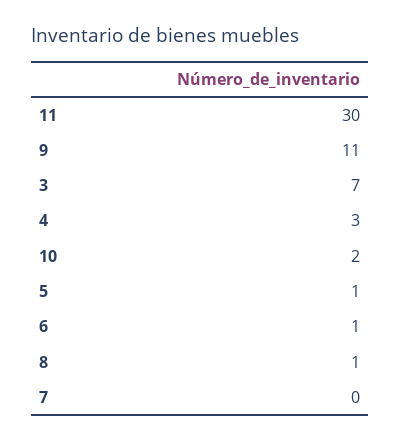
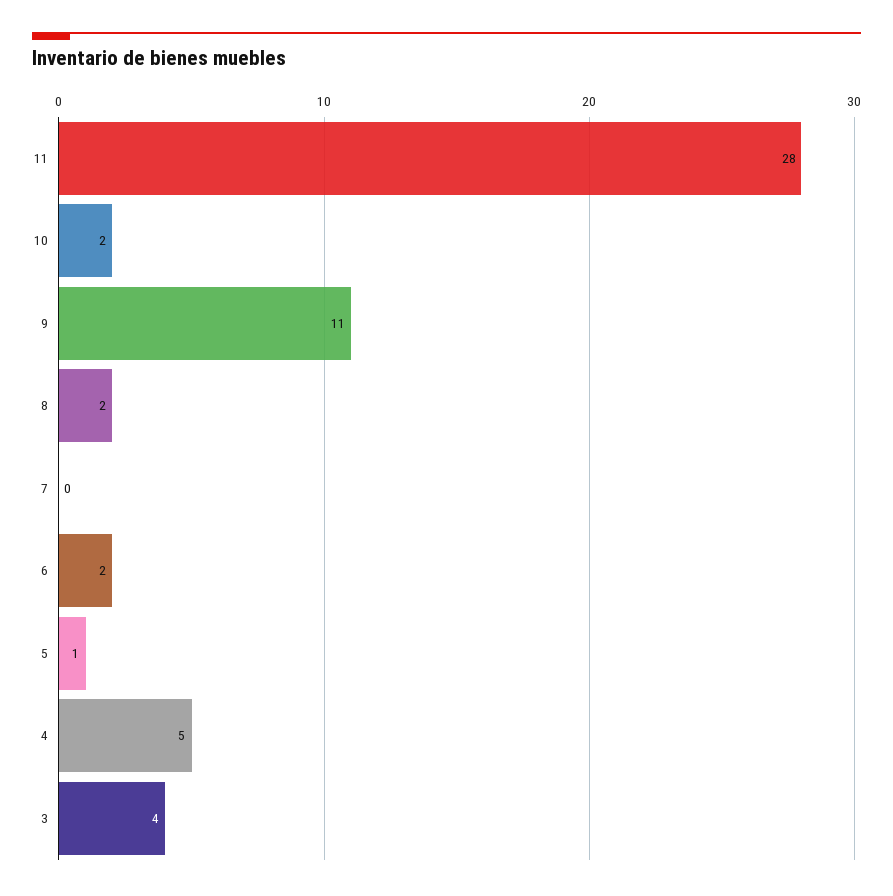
11: 30 -> 28
3: 7 -> 4
4: 3 -> 5
6: 1 -> 2
8: 1 -> 2

